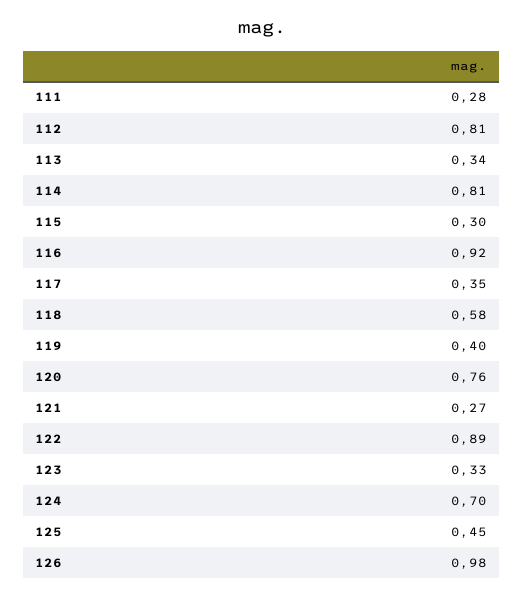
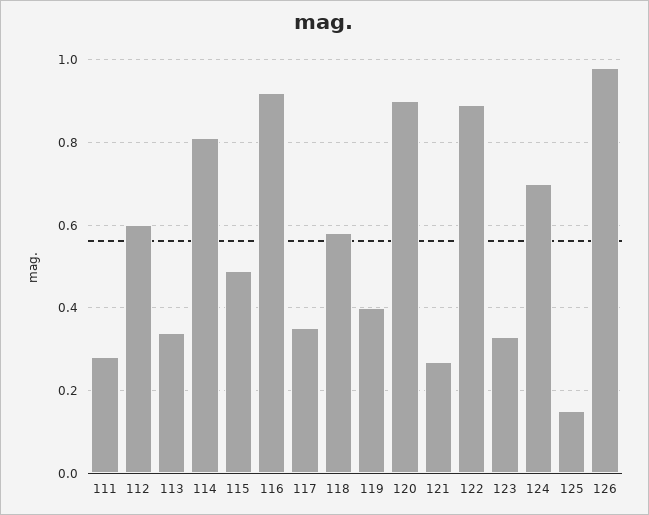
112: 0.81 -> 0.6
115: 0.3 -> 0.5
120: 0.76 -> 0.9
125: 0.45 -> 0.15

